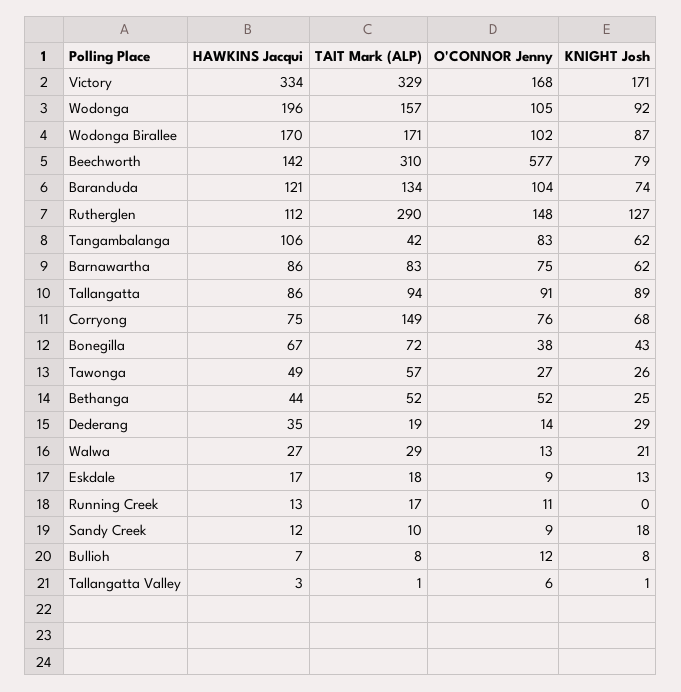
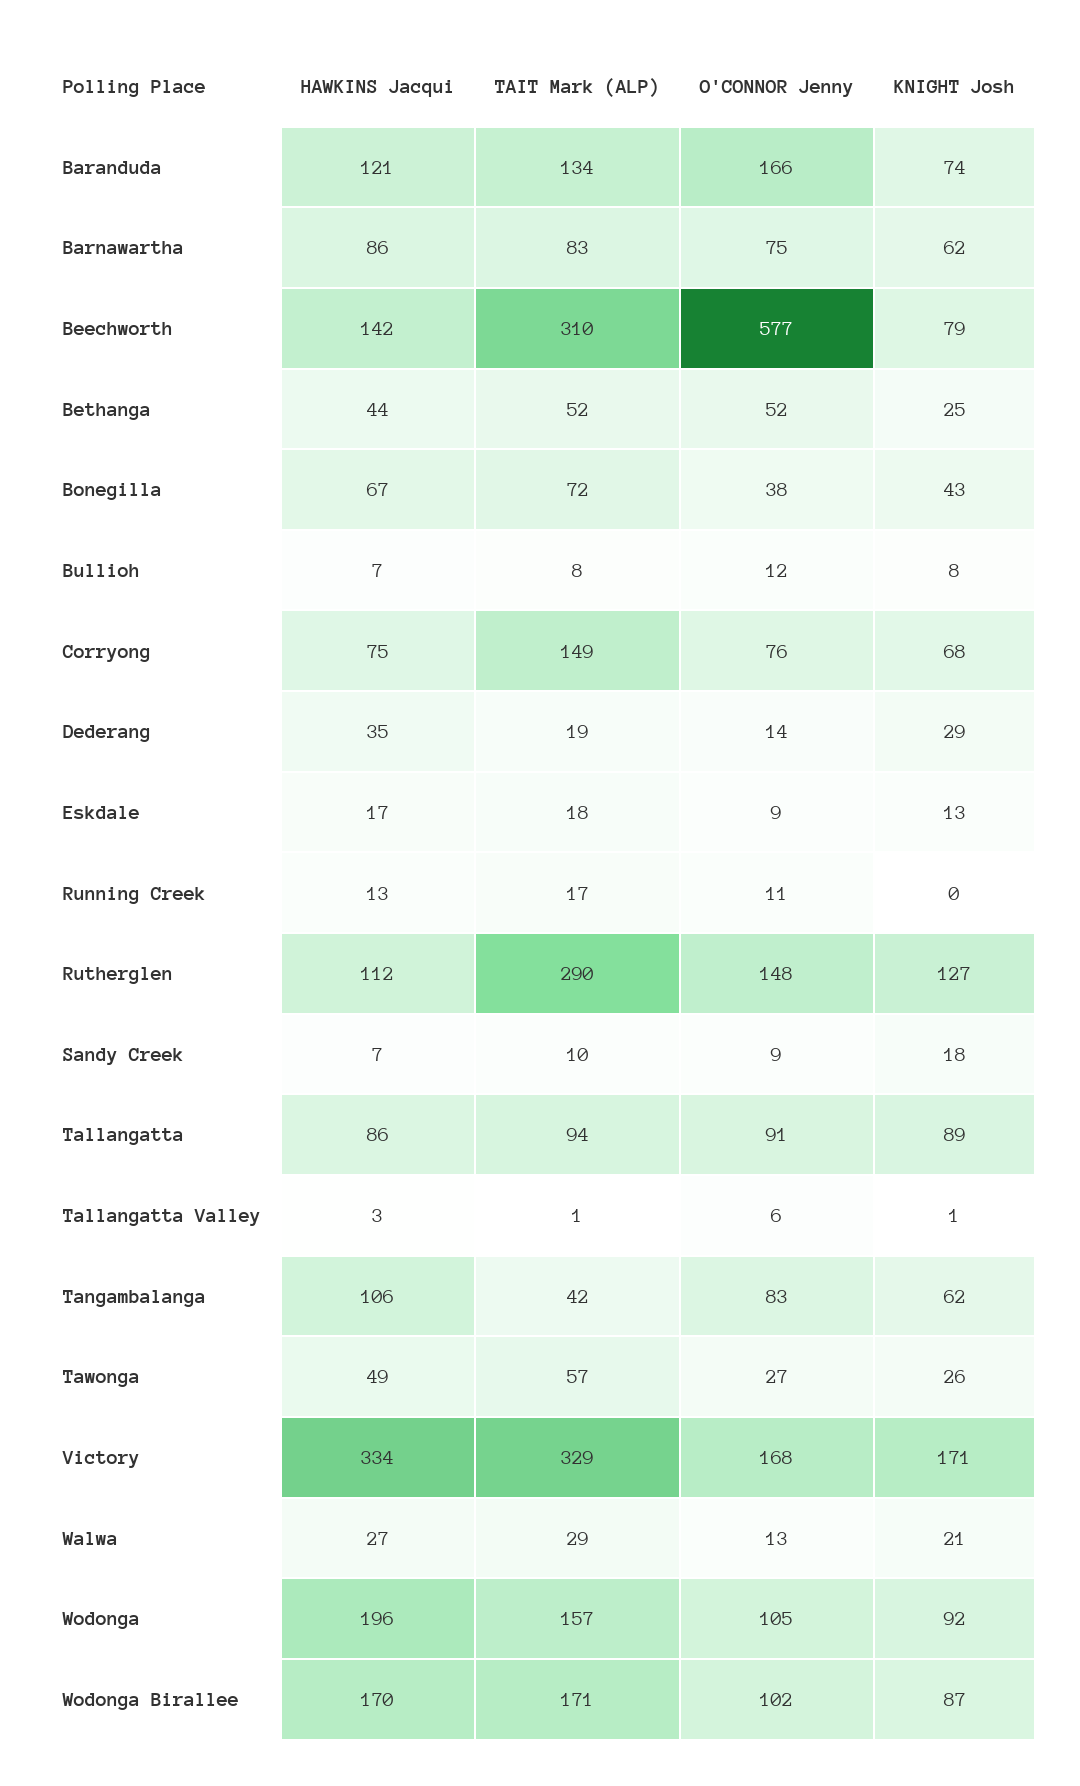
O'CONNOR Jenny, Baranduda: 104 -> 166
HAWKINS Jacqui, Sandy Creek: 12 -> 7

